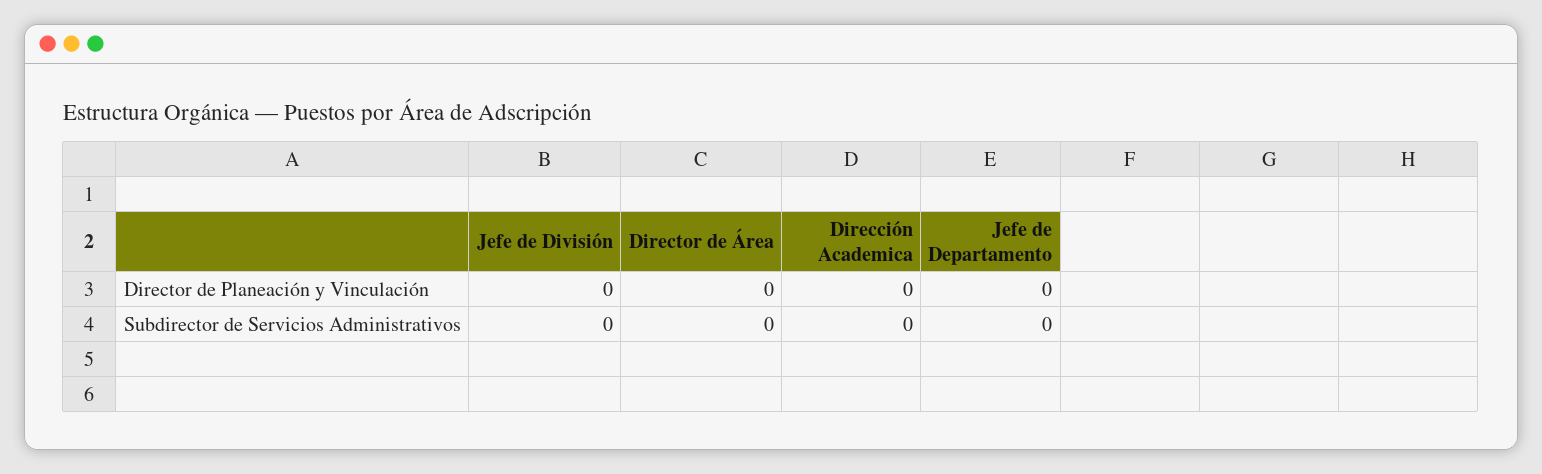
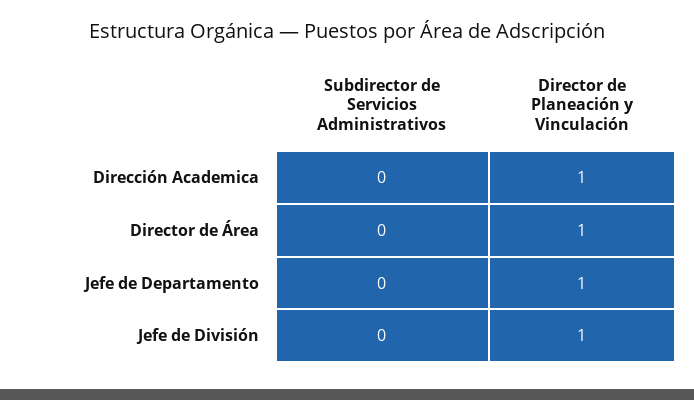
Jefe de División, Director de Planeación y Vinculación: 0 -> 1
Director de Área, Director de Planeación y Vinculación: 0 -> 1
Dirección Academica, Director de Planeación y Vinculación: 0 -> 1
Jefe de Departamento, Director de Planeación y Vinculación: 0 -> 1

